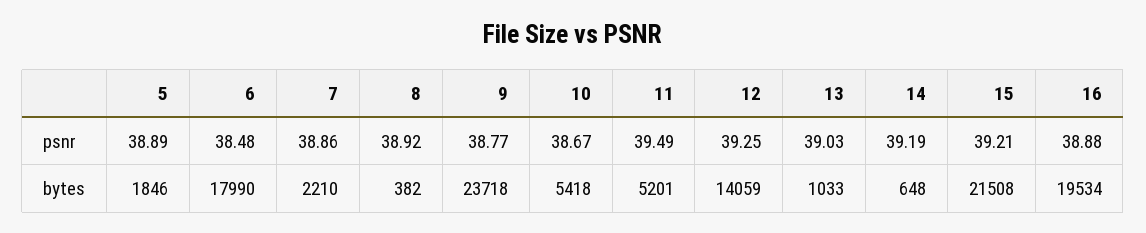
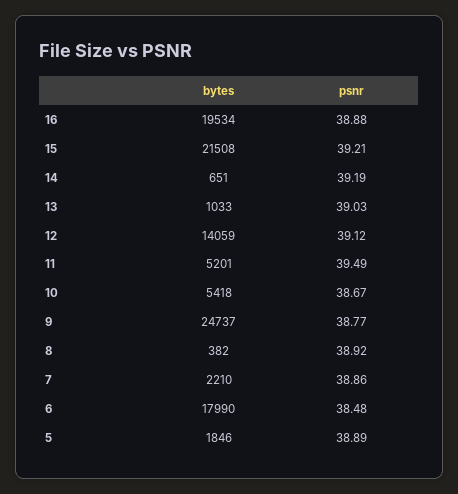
12, psnr: 39.25 -> 39.12
9, bytes: 23718 -> 24737
14, bytes: 648 -> 651

